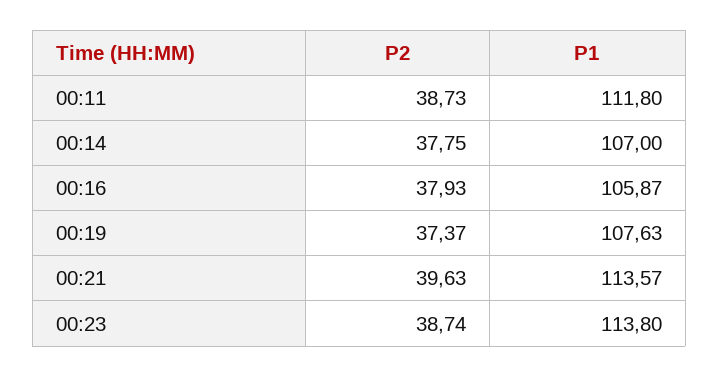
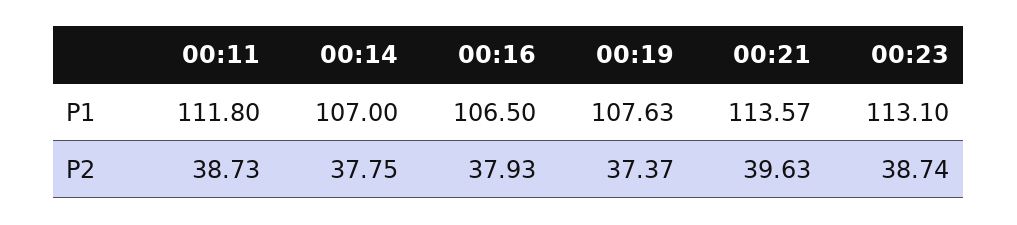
P1, 00:16: 105.87 -> 106.5
P1, 00:23: 113.8 -> 113.1

